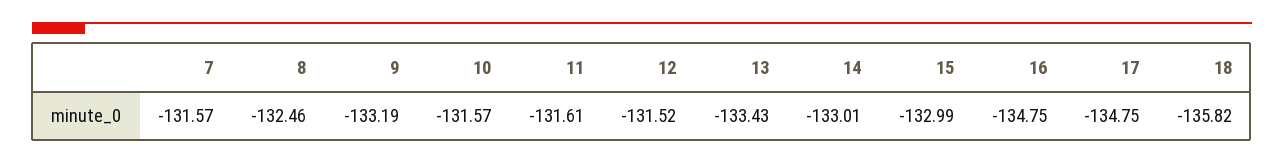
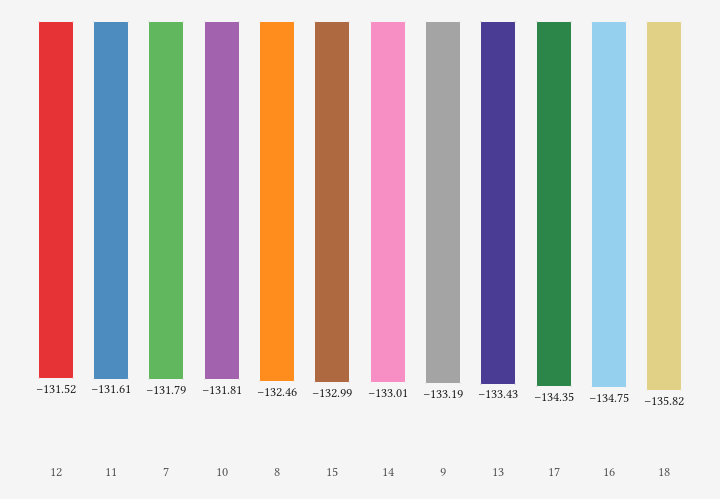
7: -131.57 -> -131.79
10: -131.57 -> -131.81
17: -134.75 -> -134.35

